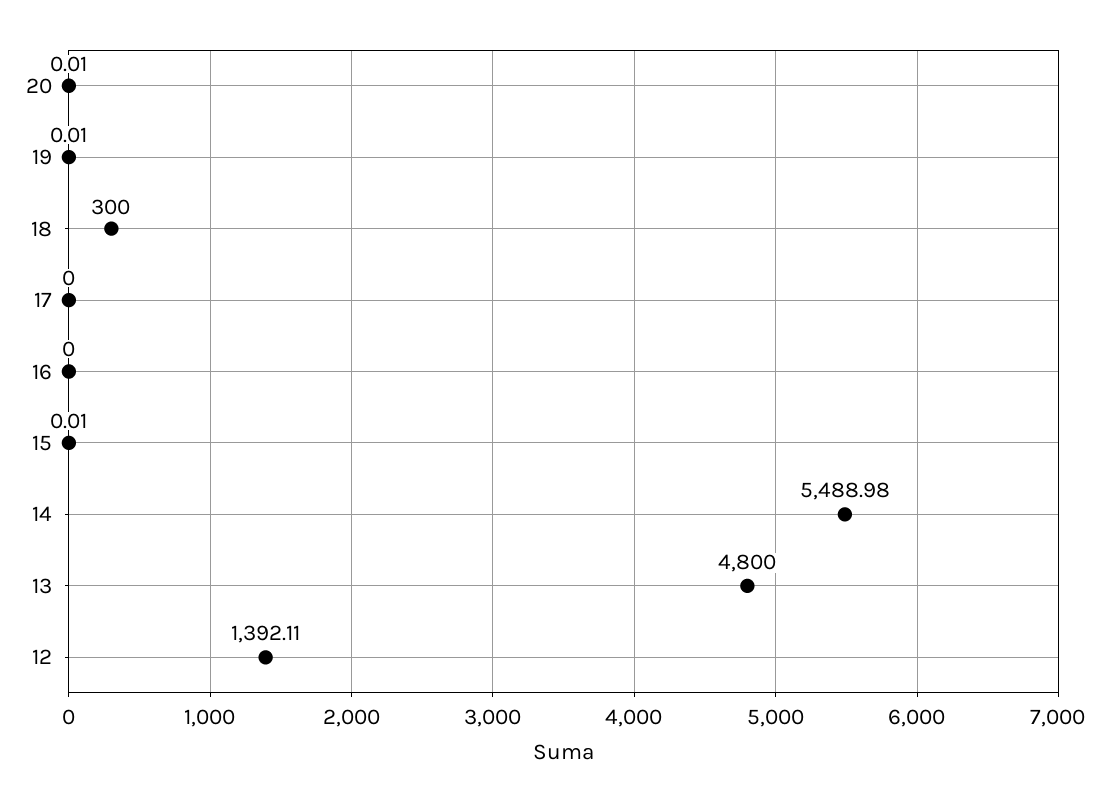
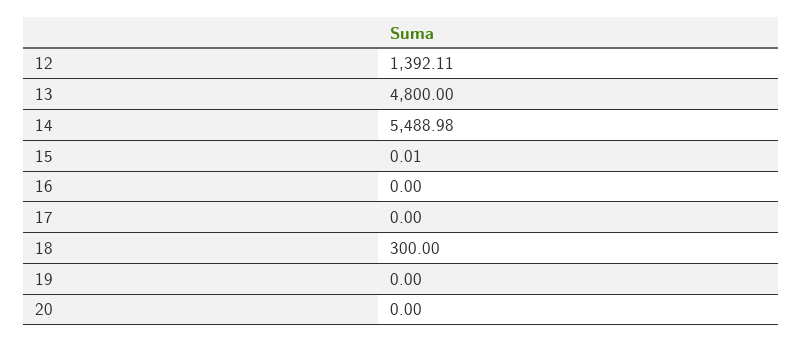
20: 0.01 -> 0
19: 0.01 -> 0

